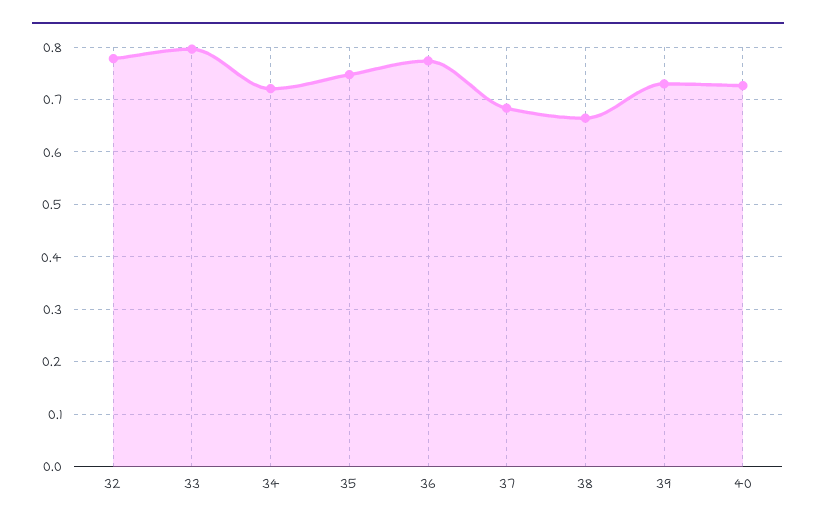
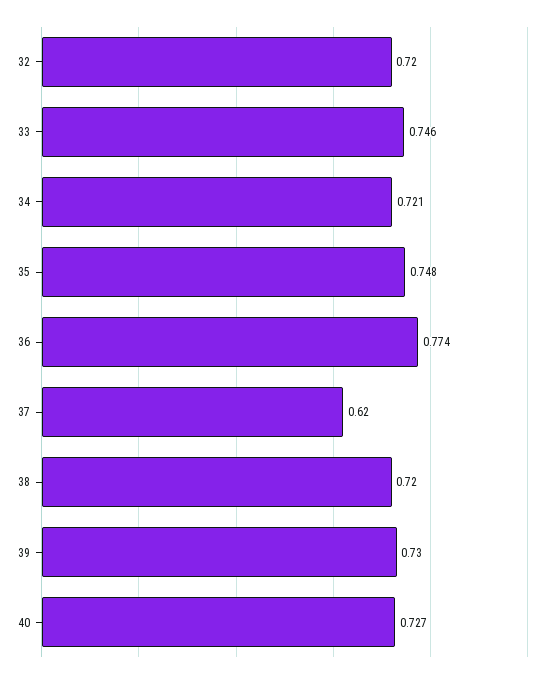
32: 0.78 -> 0.72
33: 0.8 -> 0.746
37: 0.68 -> 0.62
38: 0.66 -> 0.72

